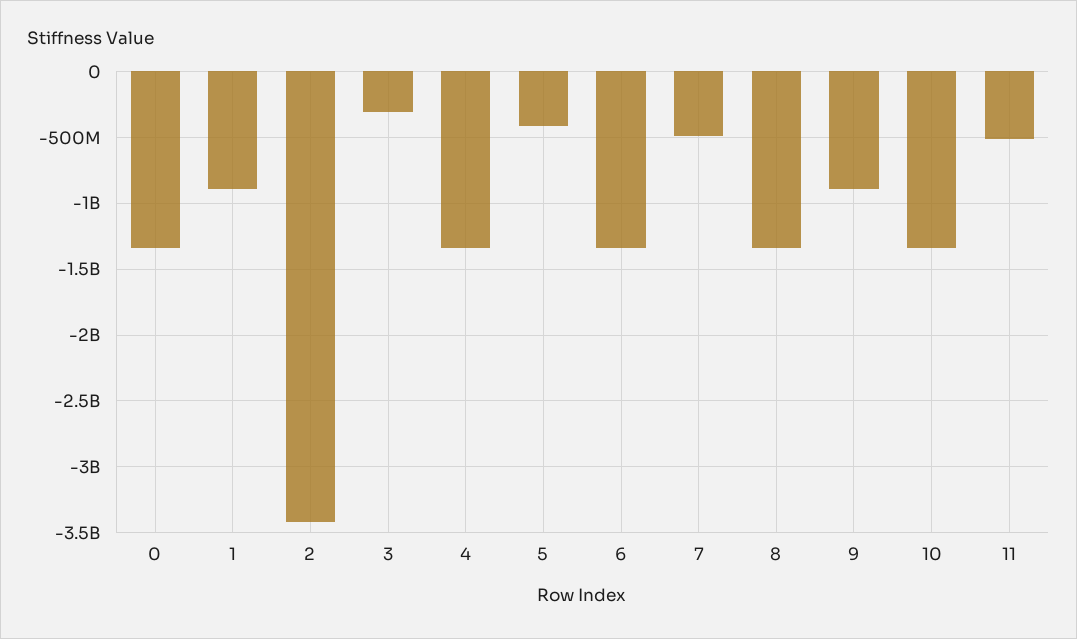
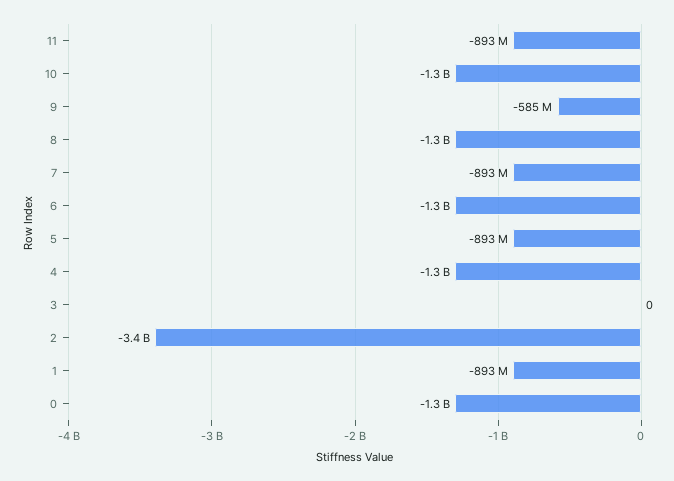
3: -300000000 -> 0
5: -400000000 -> -893000000
7: -500000000 -> -893000000
9: -900000000 -> -585000000
11: -500000000 -> -893000000

